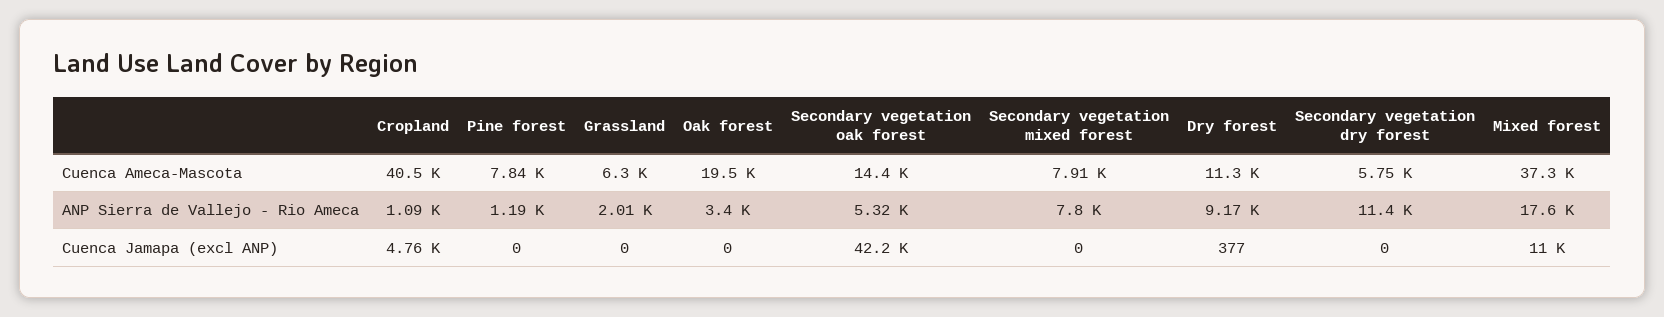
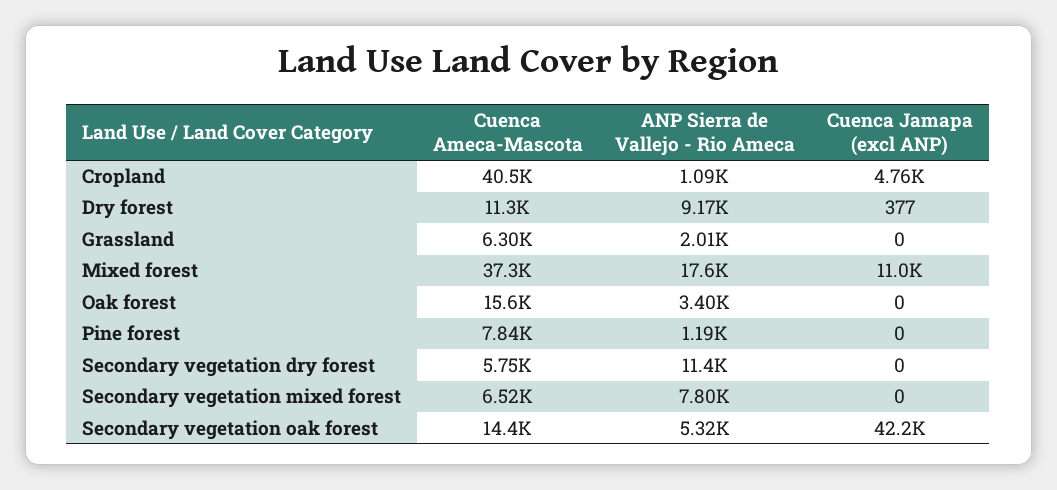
Oak forest, Cuenca Ameca-Mascota: 19500 -> 15600
Secondary vegetation mixed forest, Cuenca Ameca-Mascota: 7910 -> 6520

